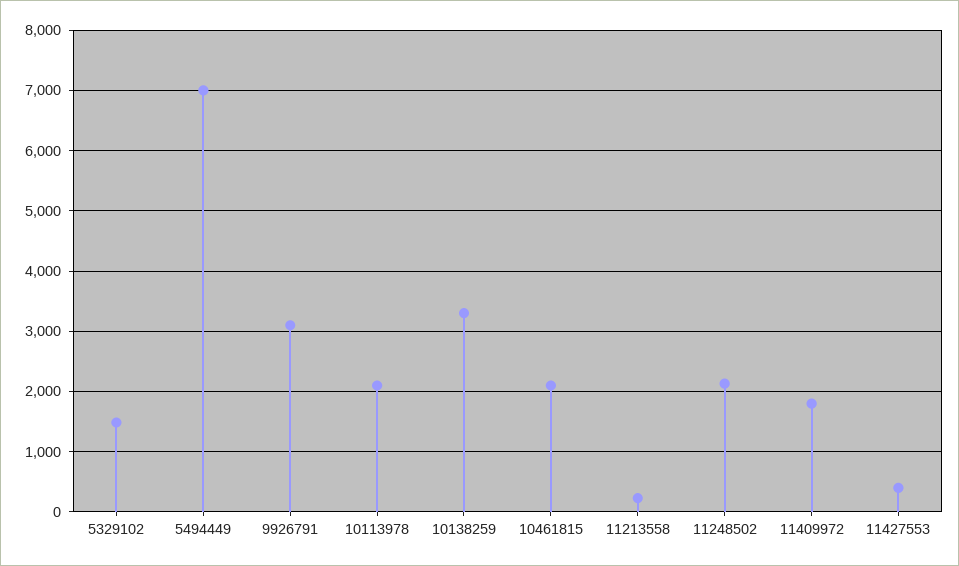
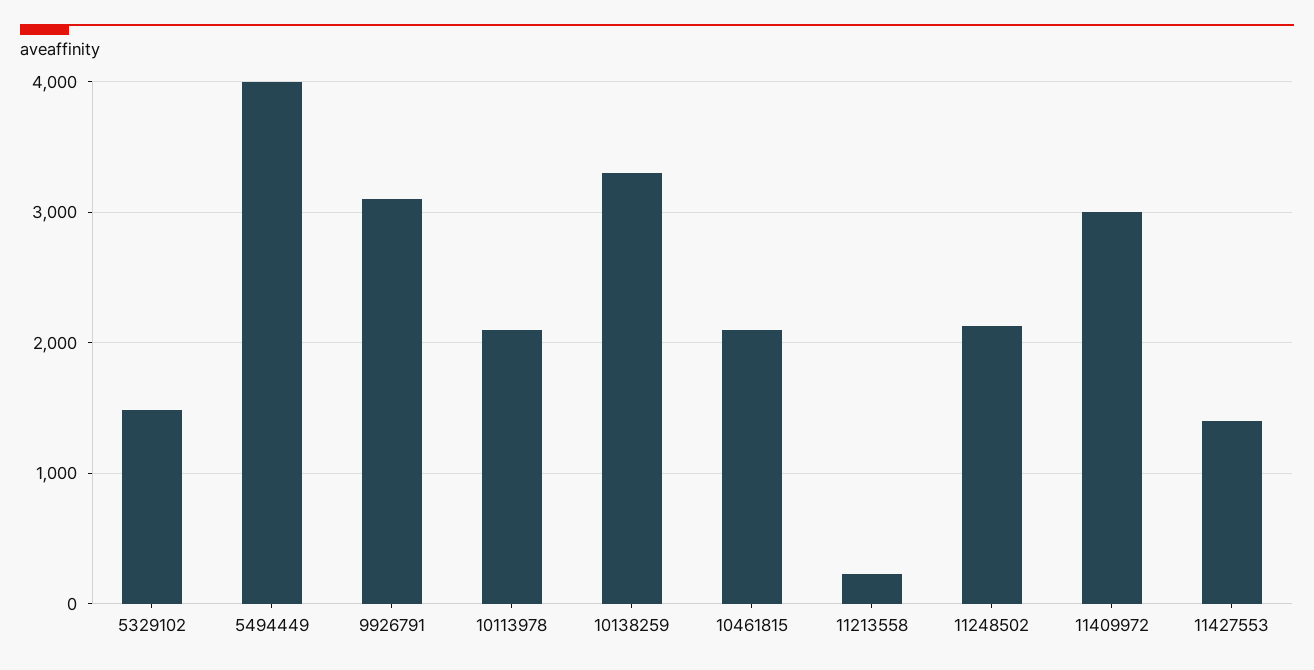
5494449: 7000 -> 4000
11409972: 1800 -> 3000
11427553: 400 -> 1400

